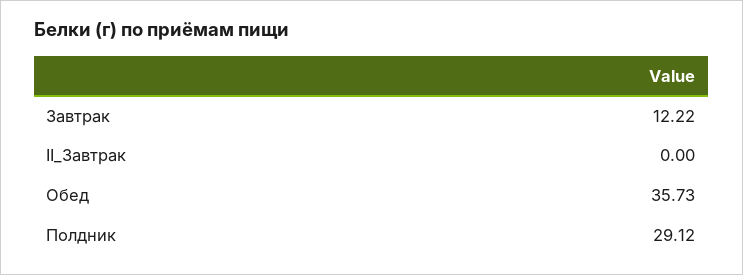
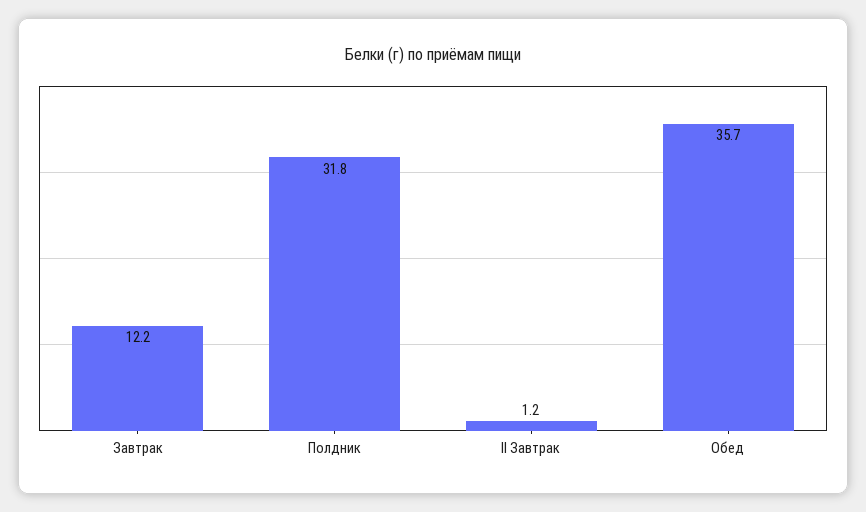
II_Завтрак: 0 -> 1.2
Полдник: 29.12 -> 31.8

